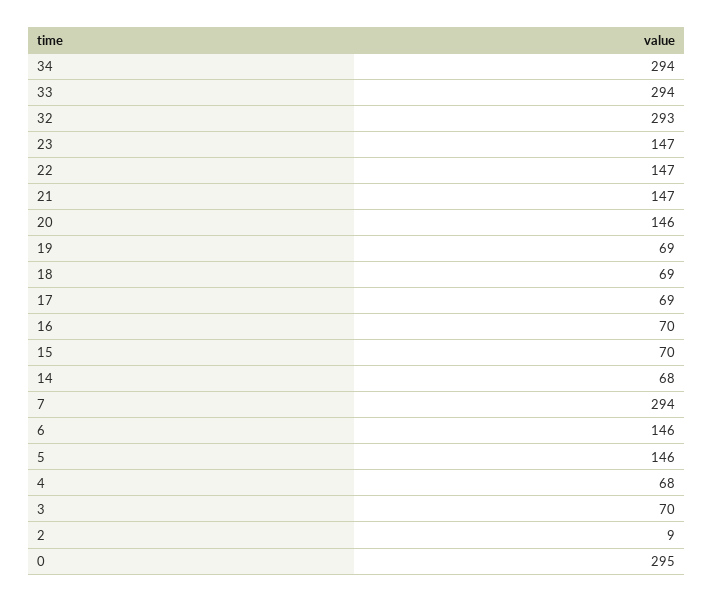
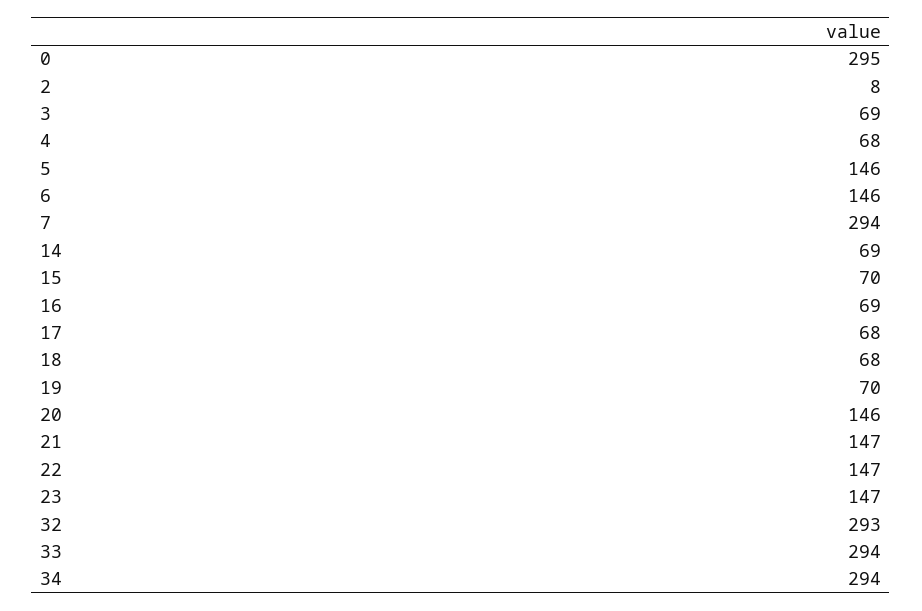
19: 69 -> 70
18: 69 -> 68
17: 69 -> 68
16: 70 -> 69
14: 68 -> 69
3: 70 -> 69
2: 9 -> 8

